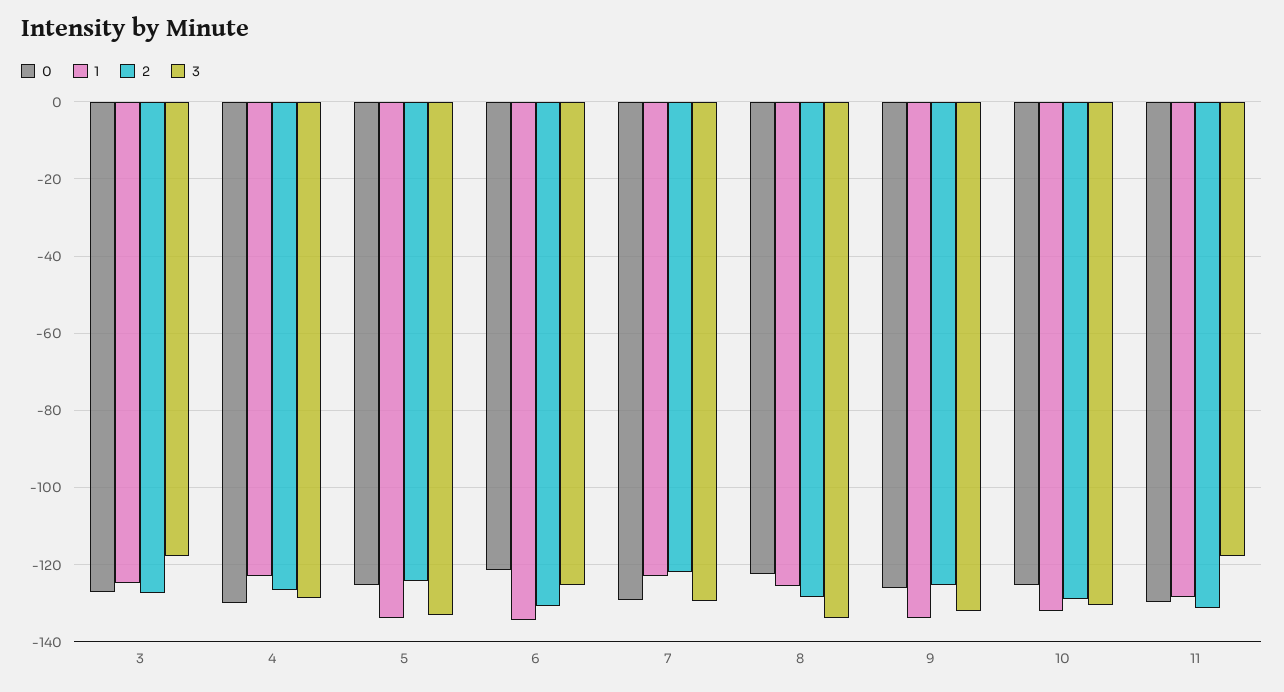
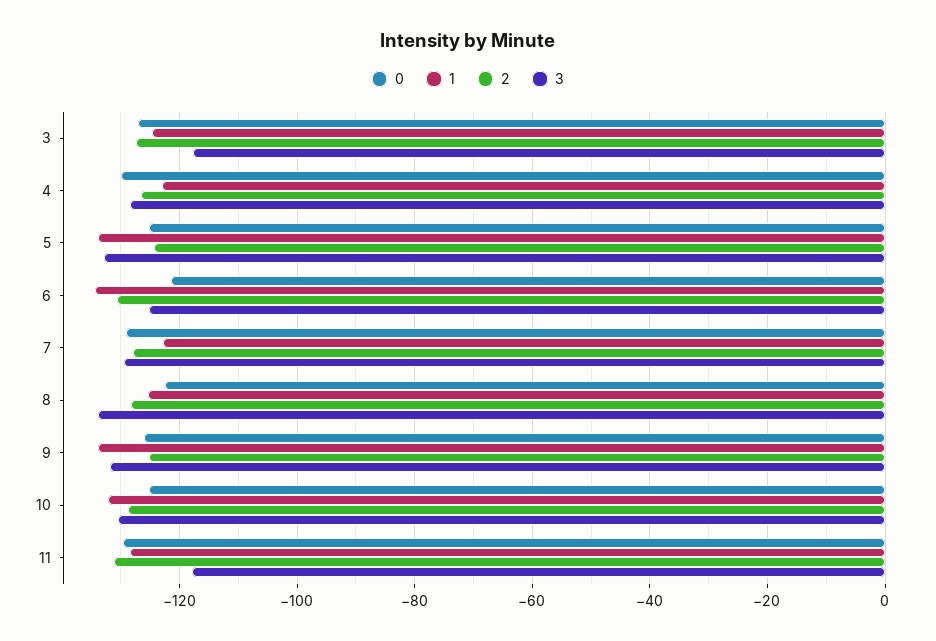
2, 7: -122 -> -128

